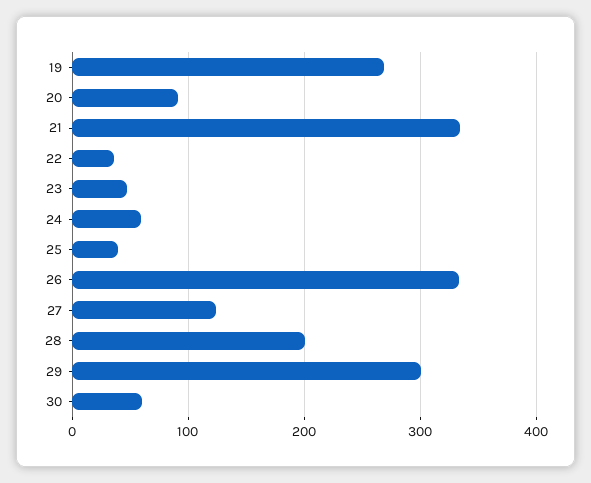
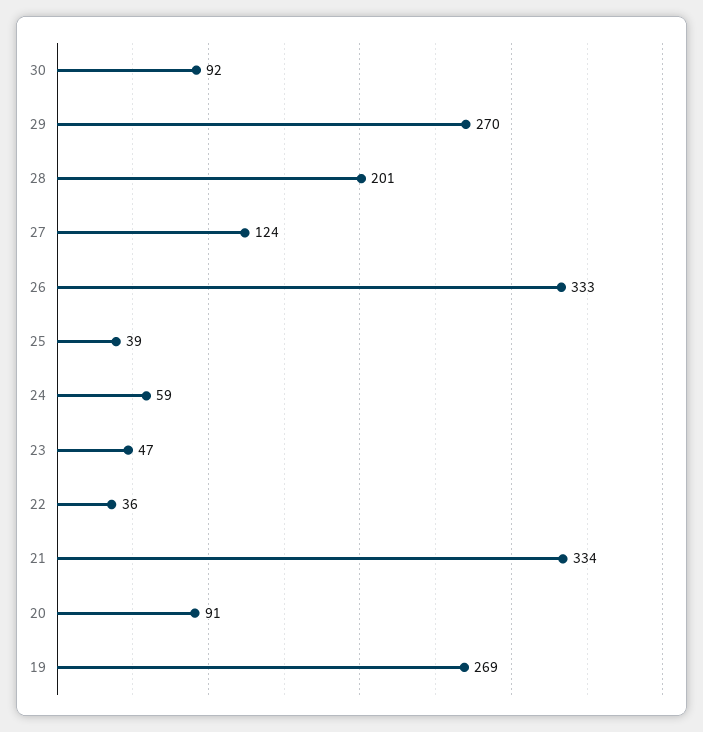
29: 300 -> 270
30: 60 -> 92

